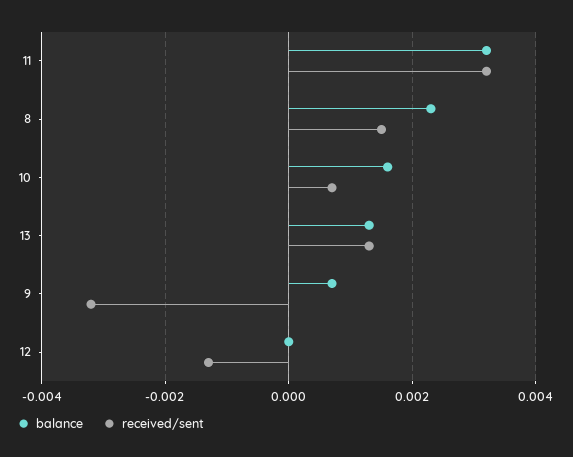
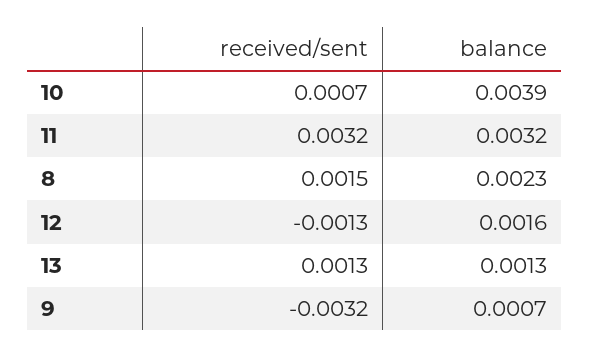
balance, 10: 0.0015 -> 0.0039
balance, 12: 0 -> 0.0016

